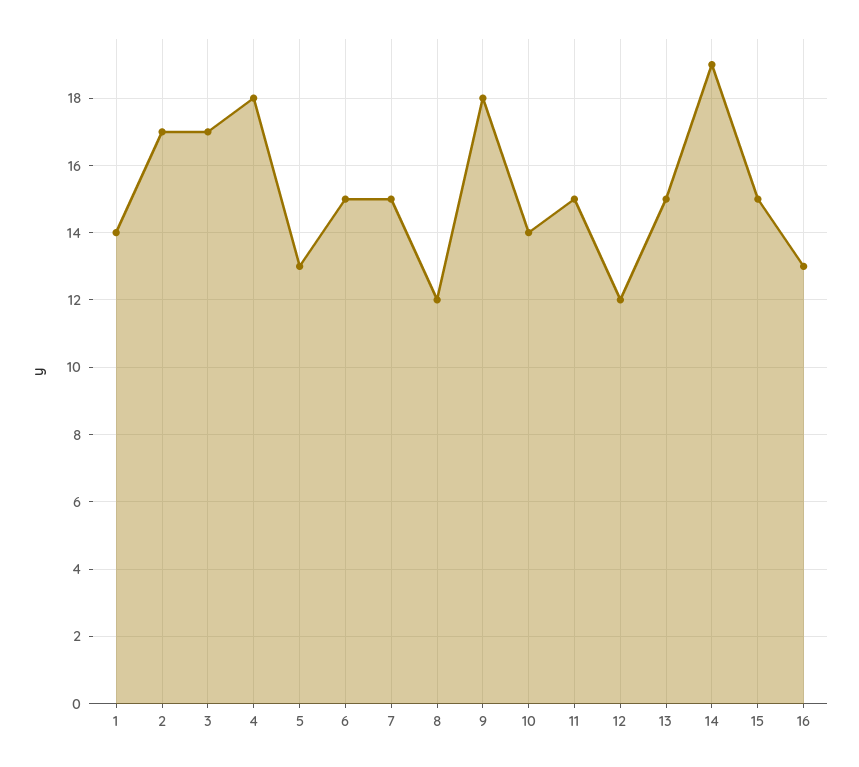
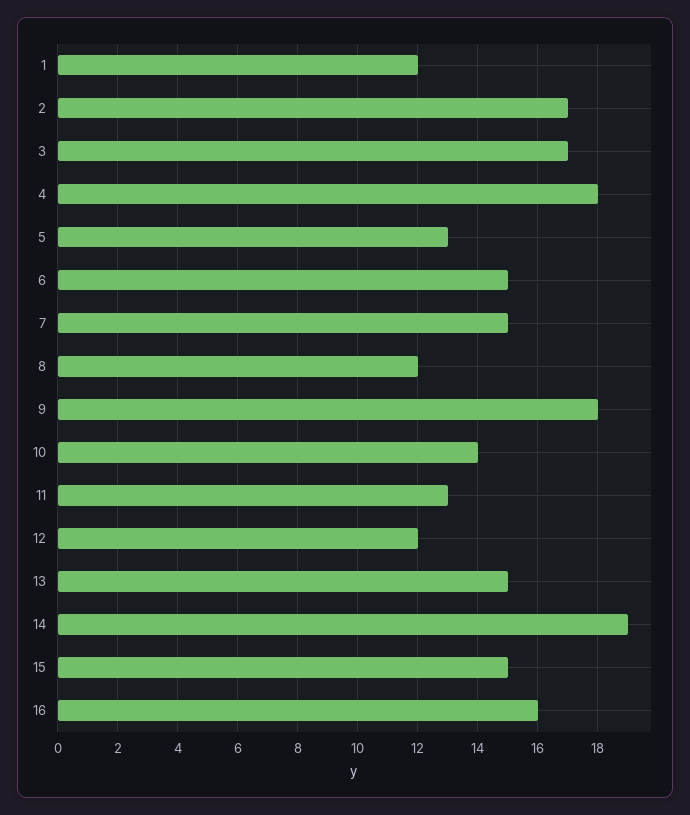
1: 14 -> 12
11: 15 -> 13
16: 13 -> 16

